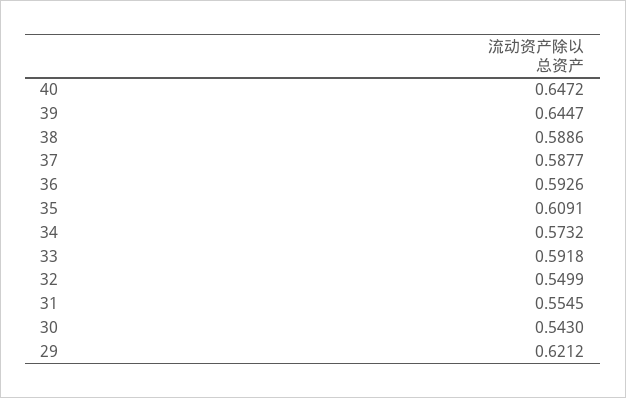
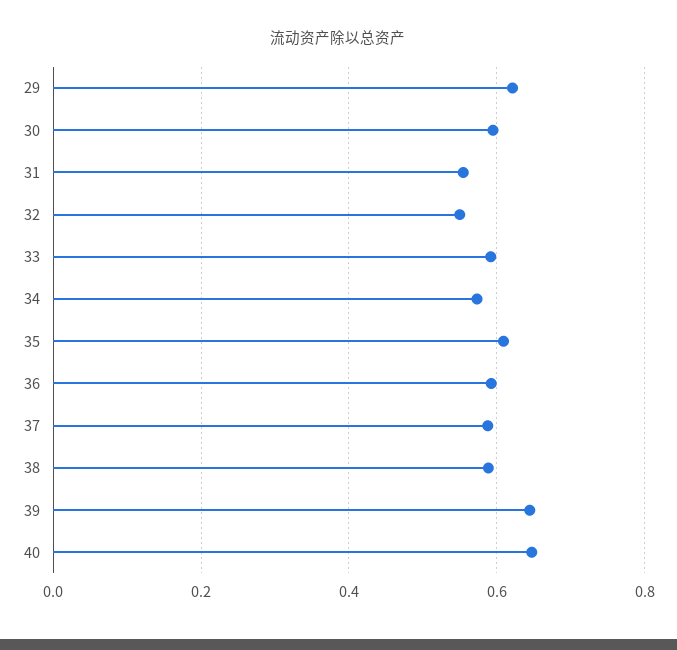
30: 0.543 -> 0.6

